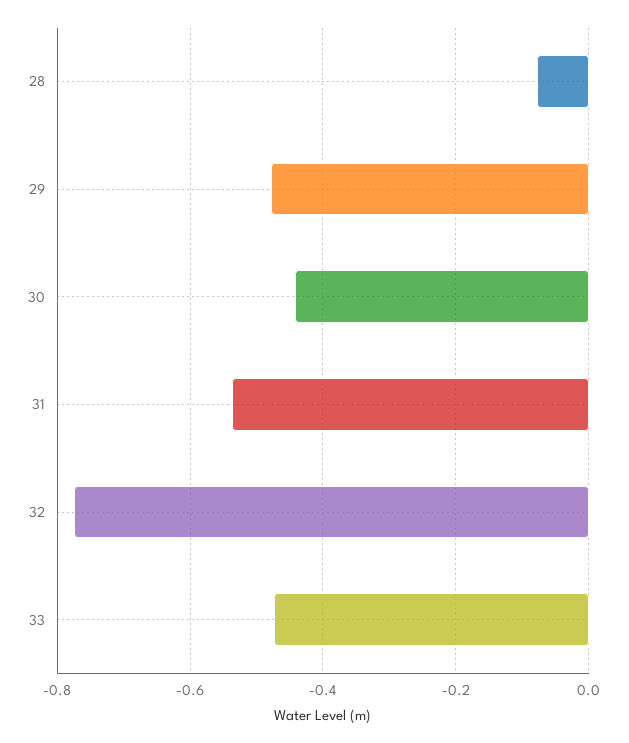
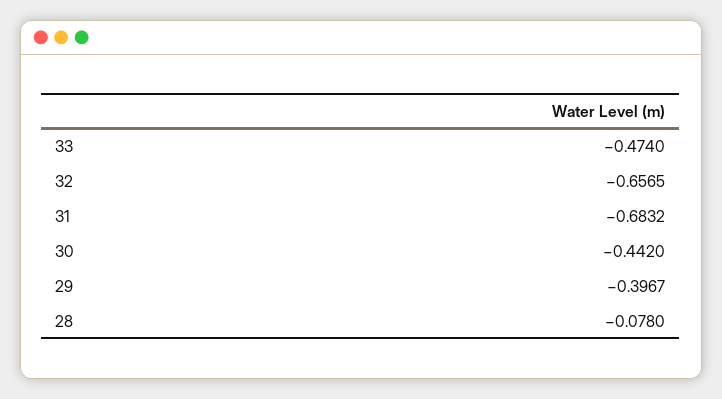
29: -0.48 -> -0.3967
31: -0.54 -> -0.6832
32: -0.78 -> -0.6565

